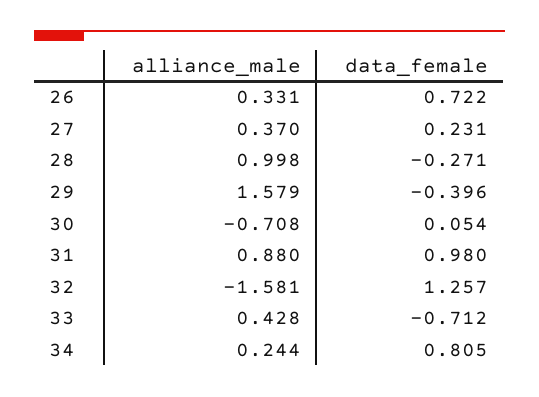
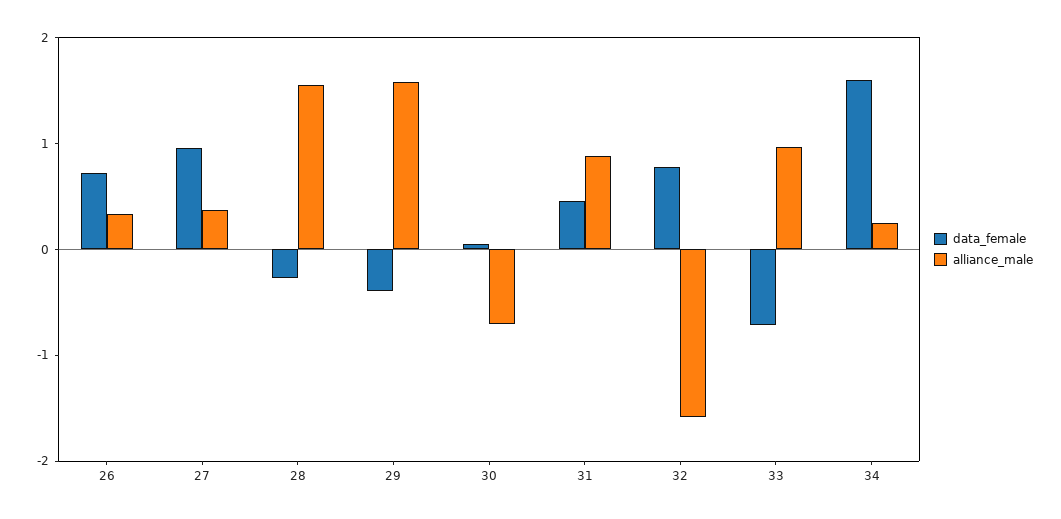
data_female, 27: 0.231 -> 1
alliance_male, 28: 0.998 -> 1.6
data_female, 31: 0.98 -> 0.4
data_female, 32: 1.257 -> 0.8
alliance_male, 33: 0.428 -> 1
data_female, 34: 0.805 -> 1.6

